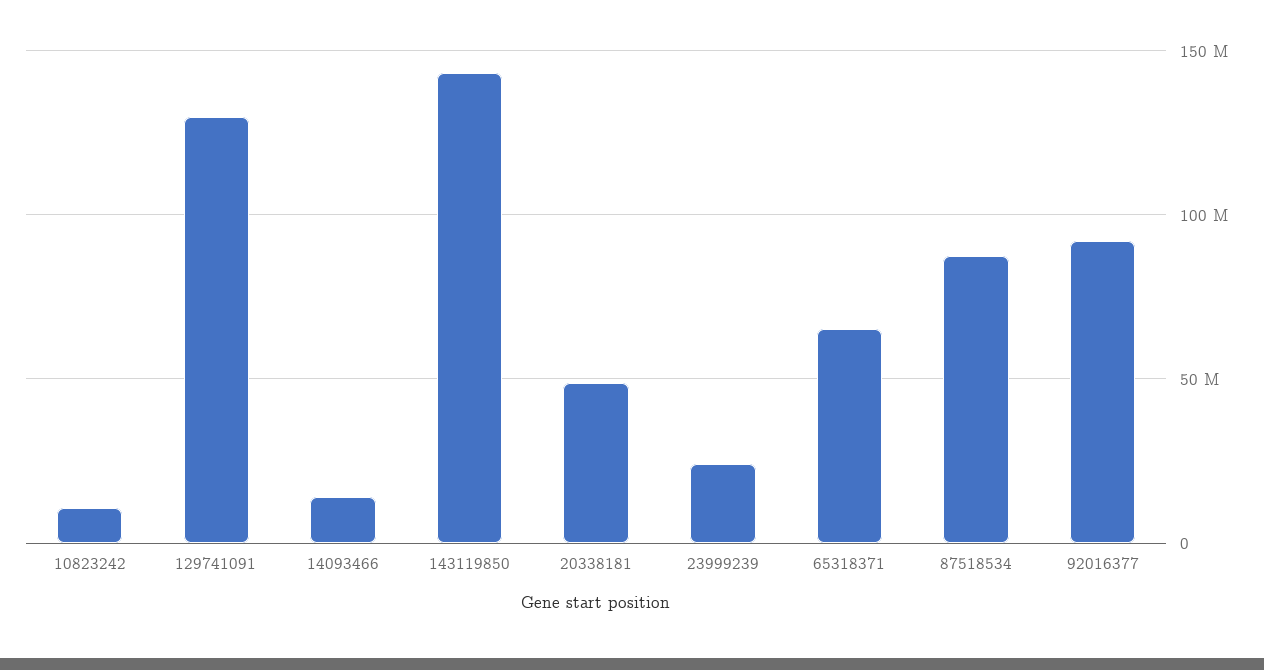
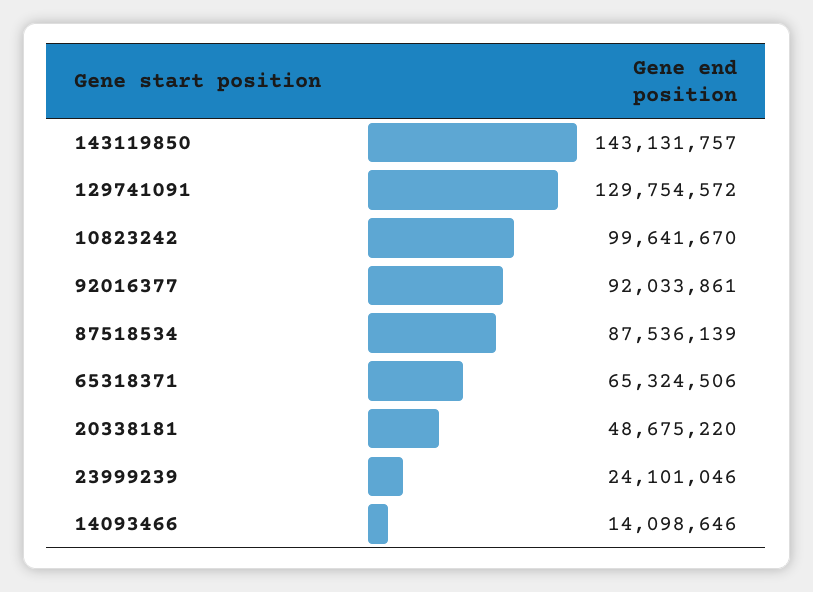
10823242: 10000000 -> 99641670

